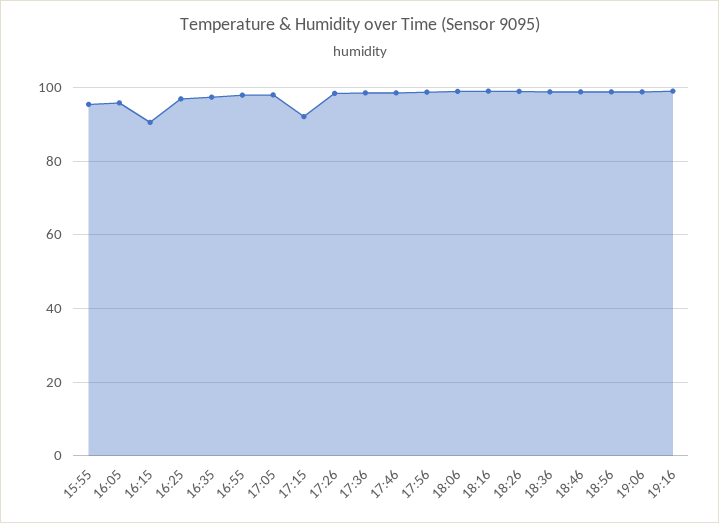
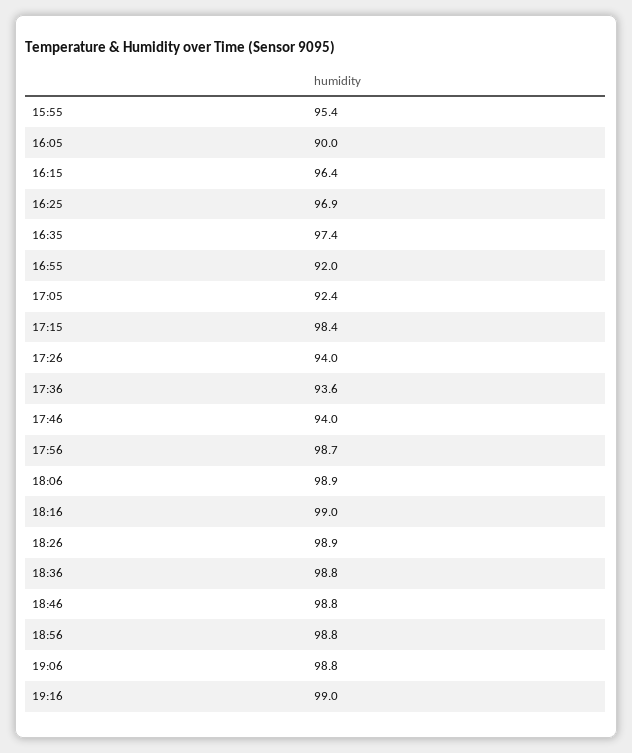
16:05: 96 -> 90
16:15: 90 -> 96.4
16:55: 98 -> 92
17:05: 98 -> 92.4
17:15: 92 -> 98.4
17:26: 98 -> 94
17:36: 98 -> 93.6
17:46: 98 -> 94

